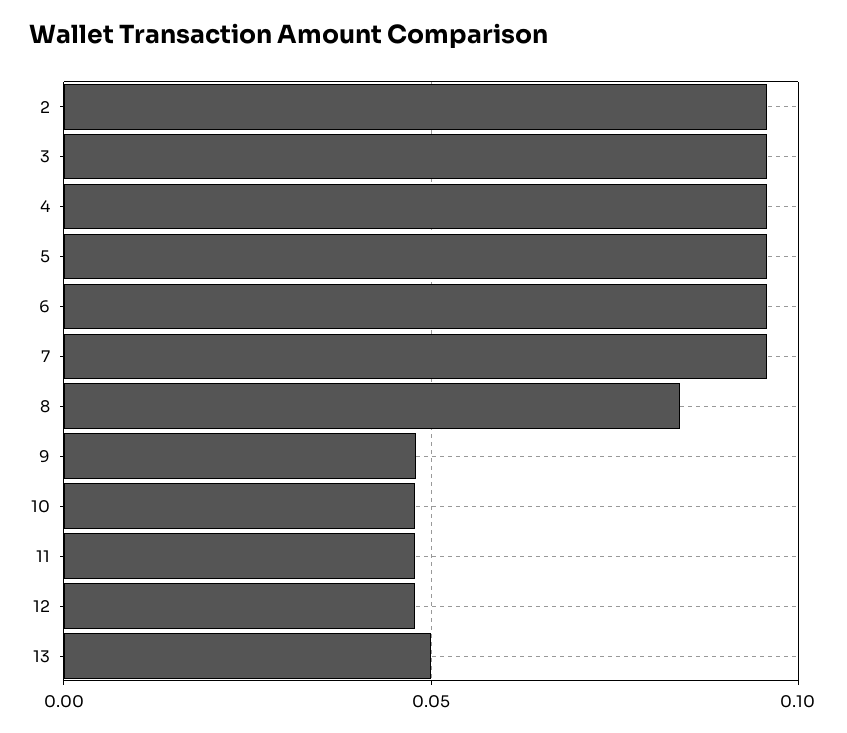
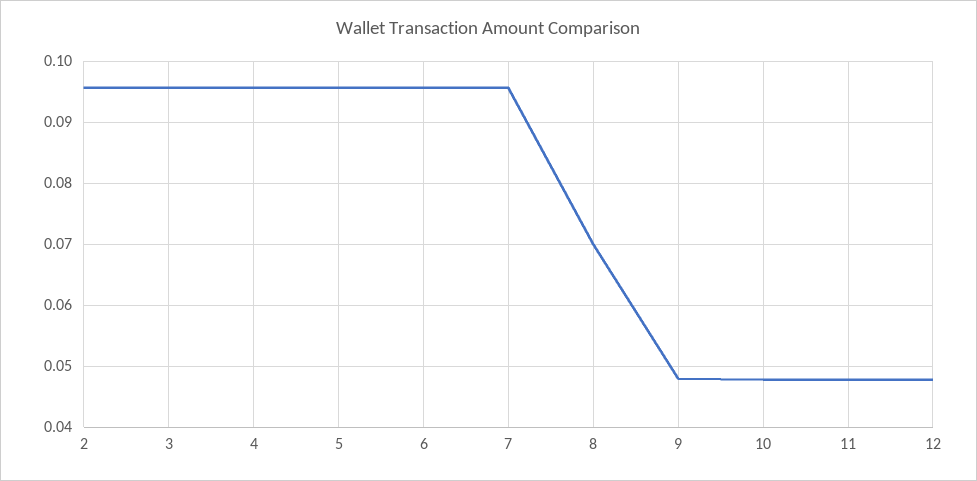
8: 0.085 -> 0.07
13: 0.05 -> none

